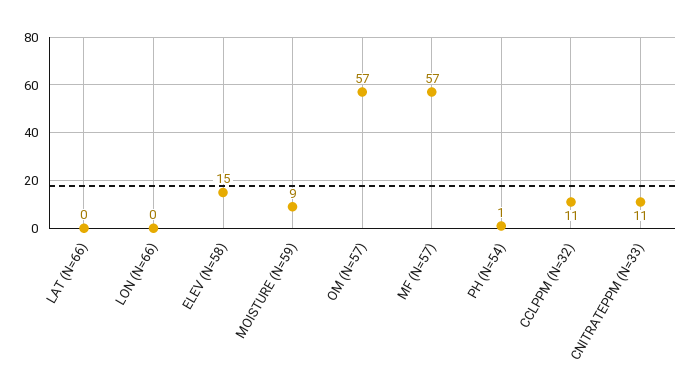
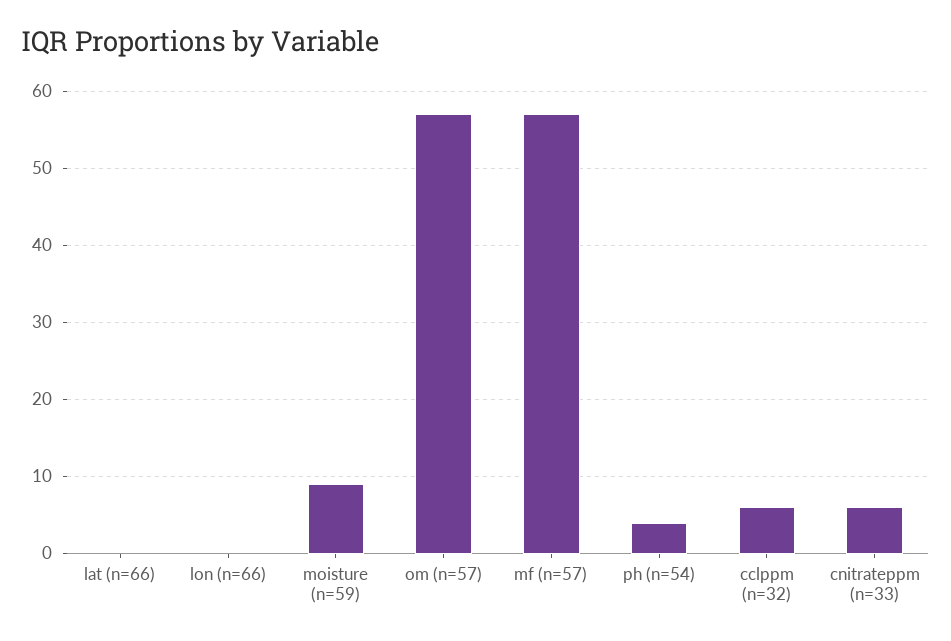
ELEV (N=58): 15 -> none
PH (N=54): 1 -> 4
CCLPPM (N=32): 11 -> 6
CNITRATEPPM (N=33): 11 -> 6

